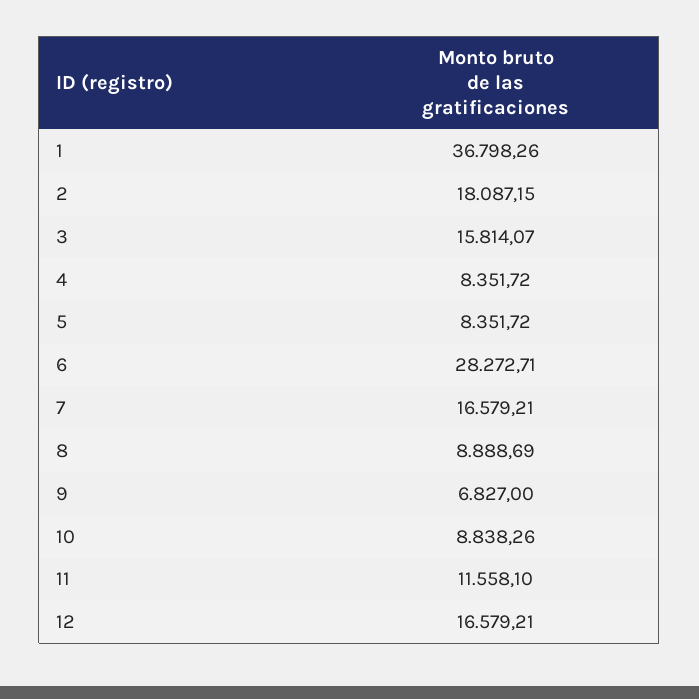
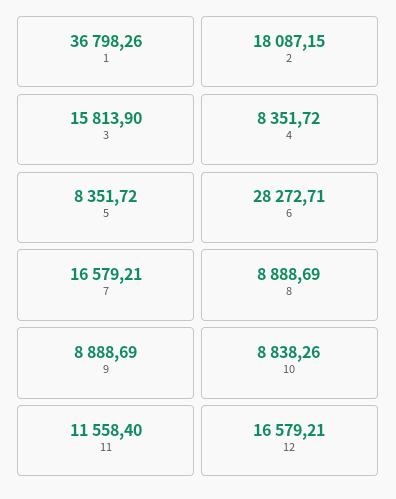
3: 15814.07 -> 15813.9
9: 6827 -> 8888.69
11: 11558.1 -> 11558.4

